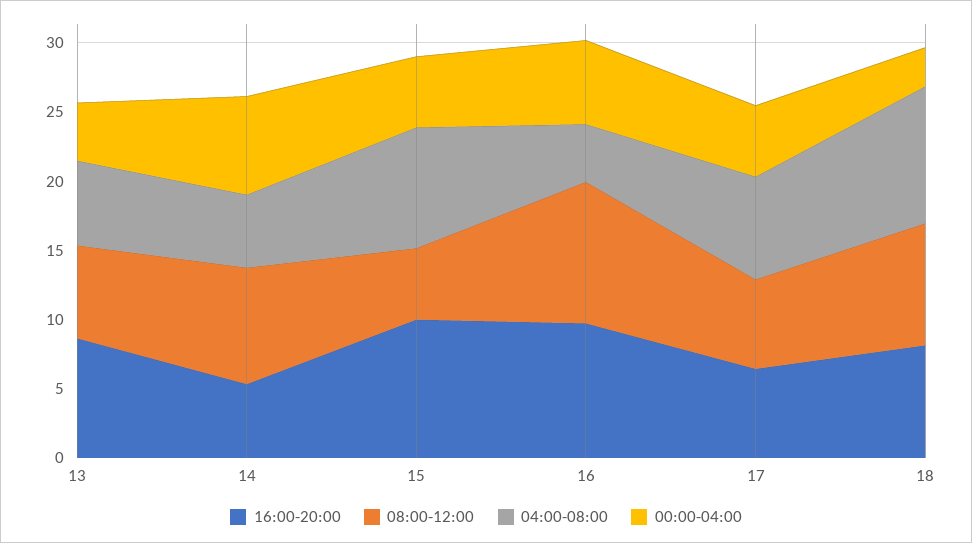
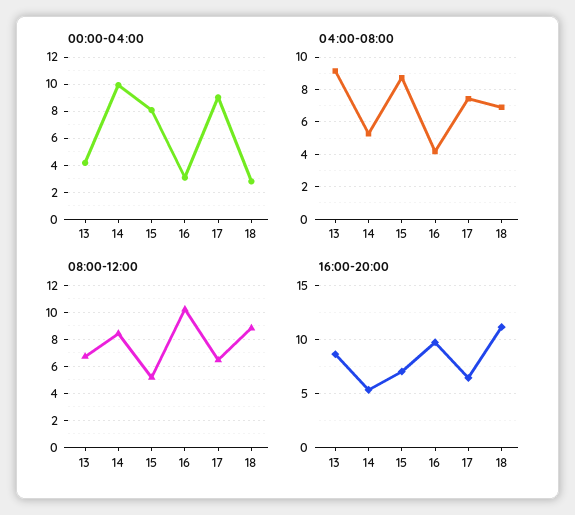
04:00-08:00, 13: 6 -> 9
00:00-04:00, 14: 7 -> 10
16:00-20:00, 15: 10 -> 7
00:00-04:00, 15: 5 -> 8
00:00-04:00, 16: 6 -> 3
00:00-04:00, 17: 5 -> 9
16:00-20:00, 18: 8 -> 11
04:00-08:00, 18: 10 -> 7

